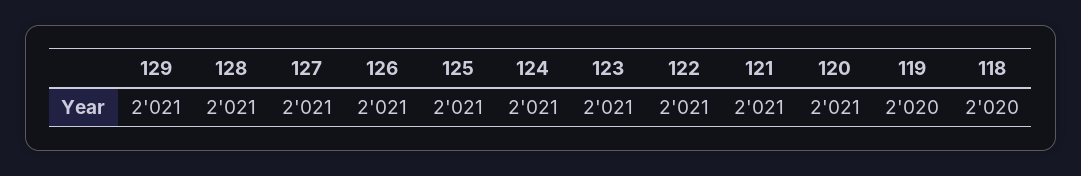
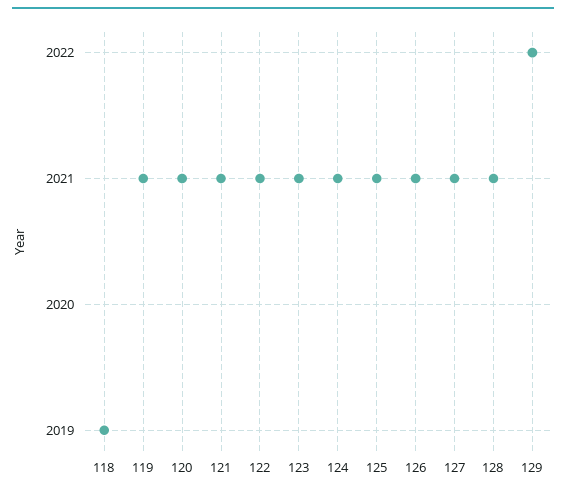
129: 2021 -> 2022
119: 2020 -> 2021
118: 2020 -> 2019

